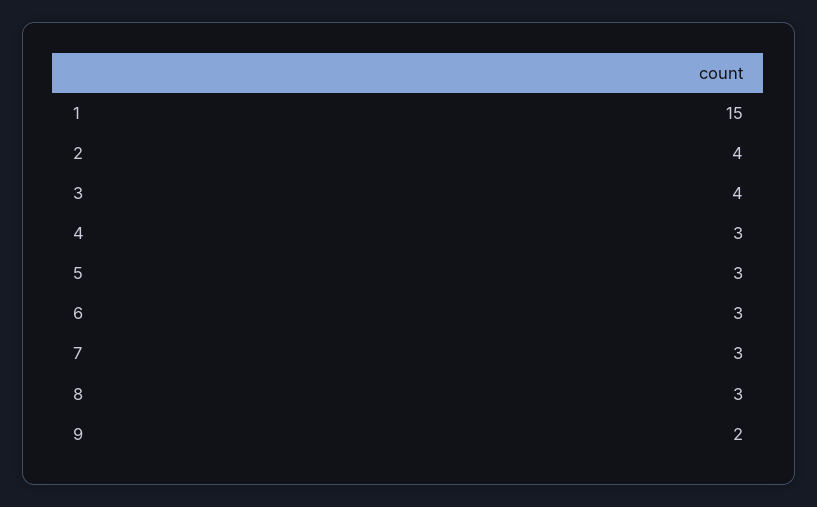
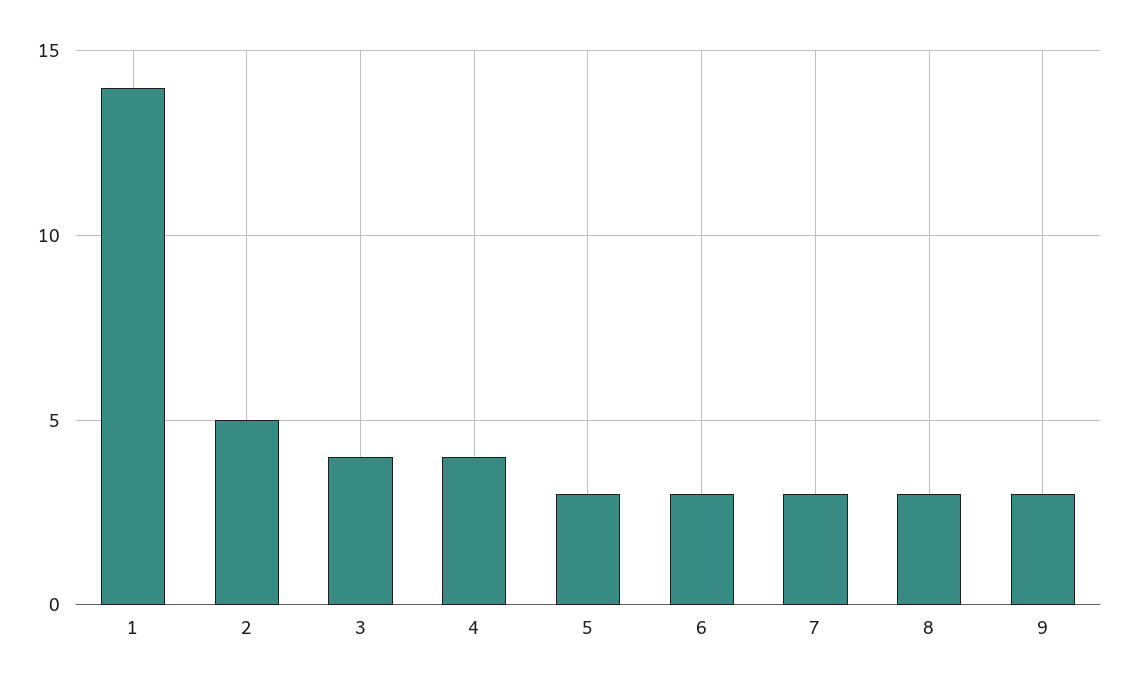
1: 15 -> 14
2: 4 -> 5
4: 3 -> 4
9: 2 -> 3

